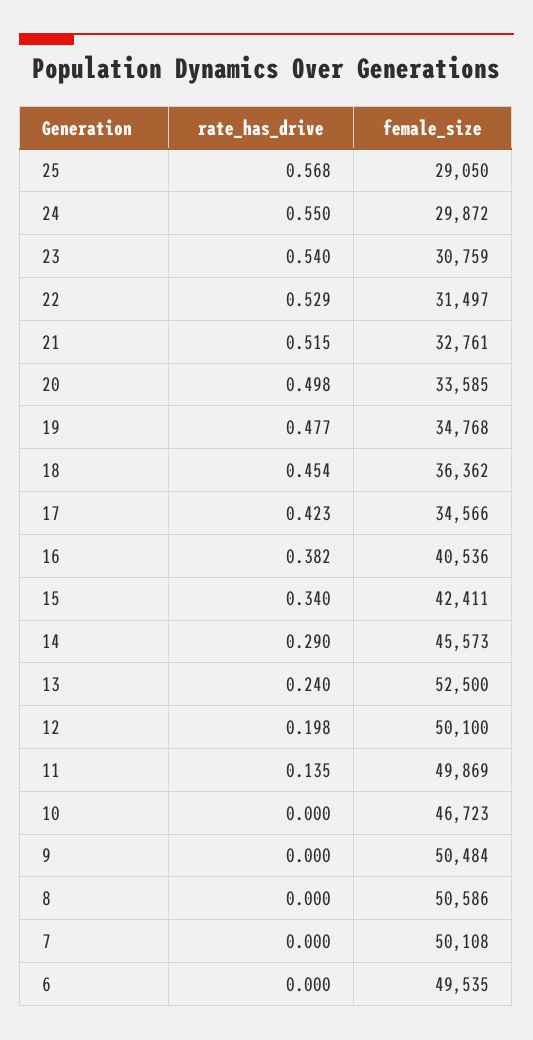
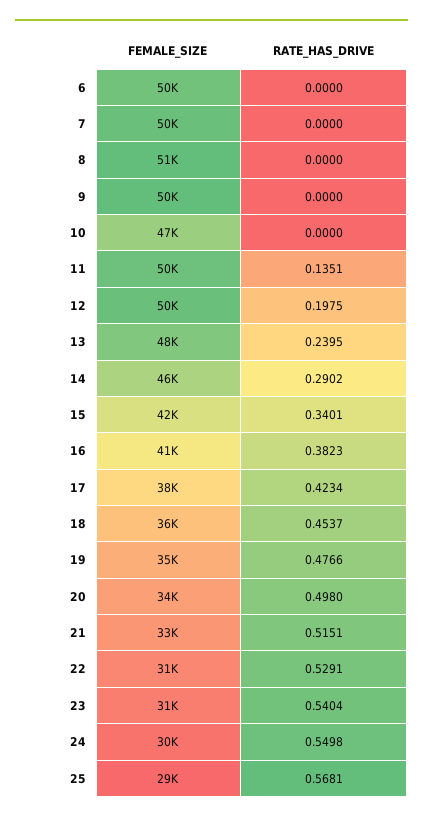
female_size, 17: 34566 -> 38000
female_size, 13: 52500 -> 48000

